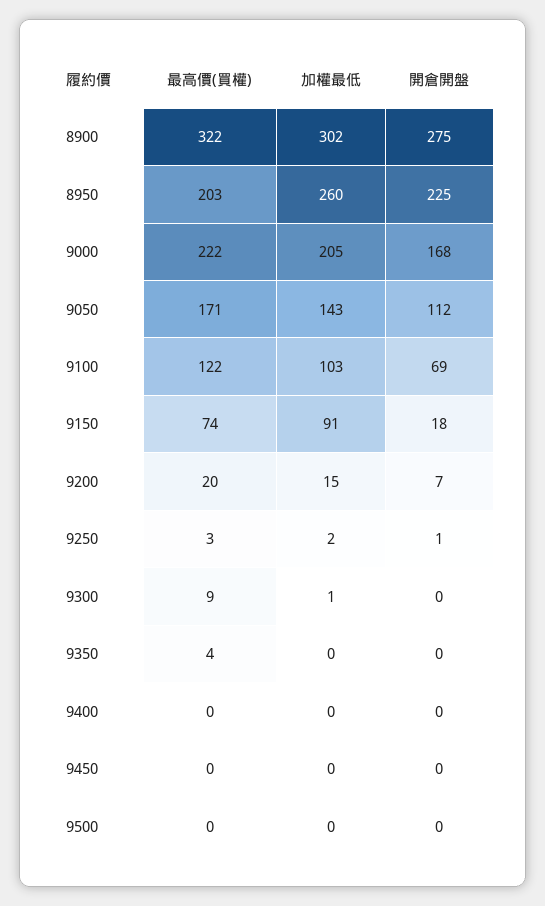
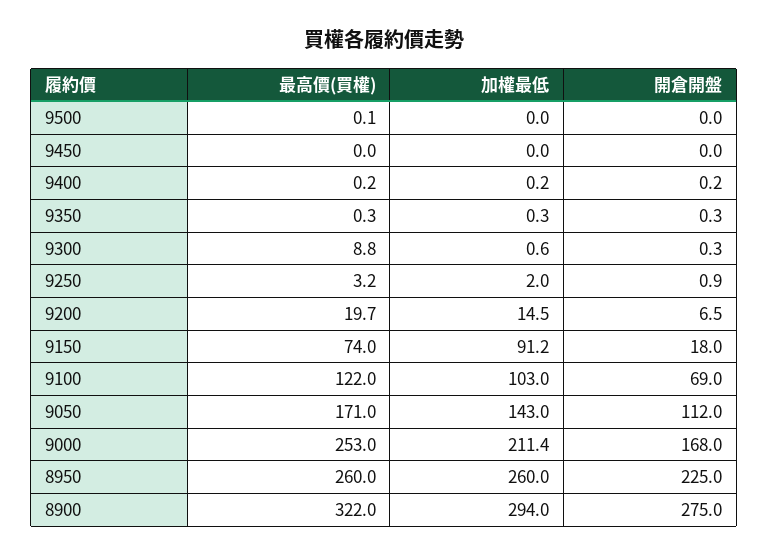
加權最低, 8900: 302 -> 294
最高價(買權), 8950: 203 -> 260
最高價(買權), 9000: 222 -> 253
加權最低, 9000: 205 -> 211.4
最高價(買權), 9350: 4 -> 0.3

